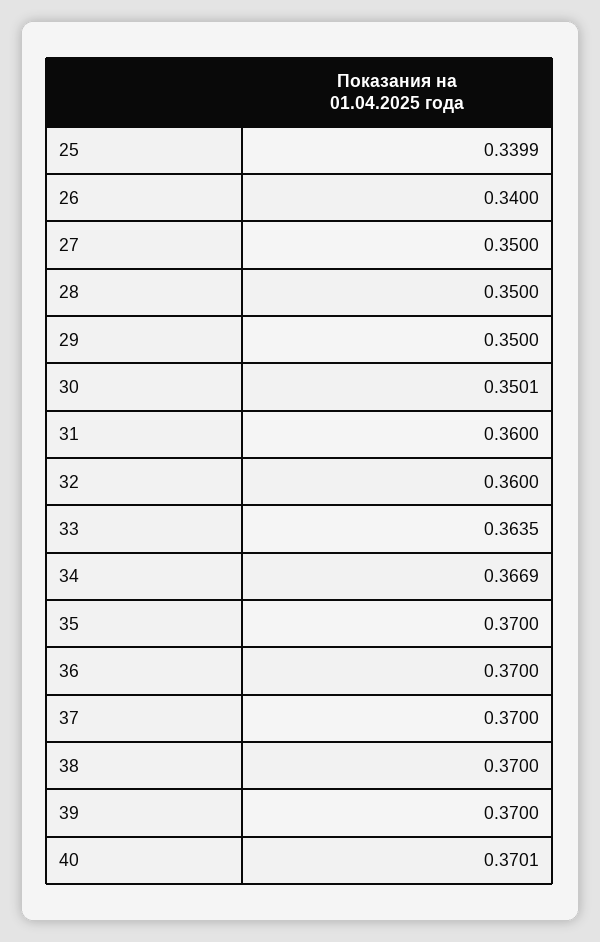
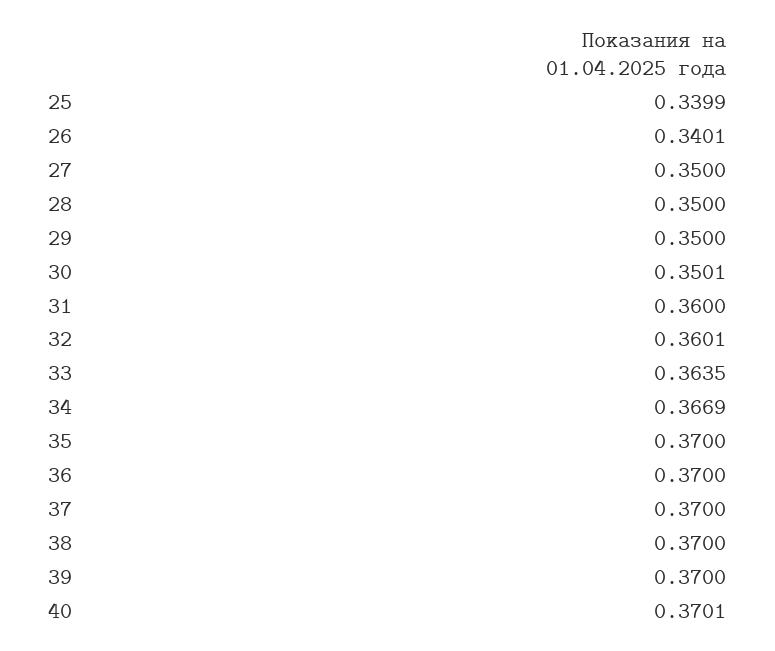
26: 0.34 -> 0.3401
32: 0.36 -> 0.3601

